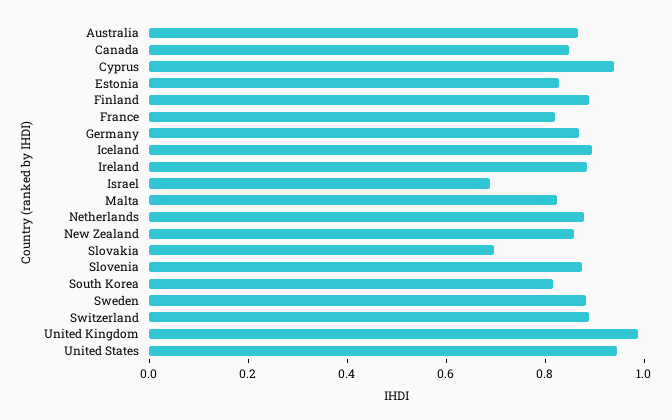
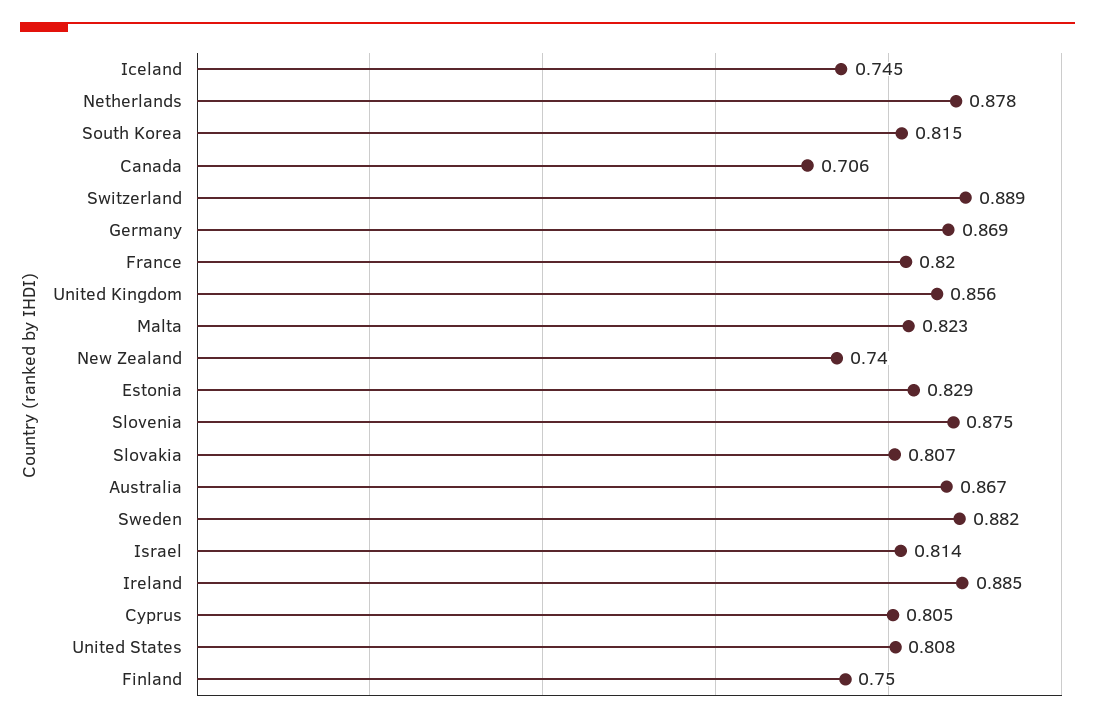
Canada: 0.85 -> 0.706
Cyprus: 0.95 -> 0.805
Finland: 0.9 -> 0.75
Iceland: 0.9 -> 0.745
Israel: 0.7 -> 0.814
New Zealand: 0.85 -> 0.74
Slovakia: 0.7 -> 0.807
United Kingdom: 1 -> 0.856
United States: 0.95 -> 0.808

